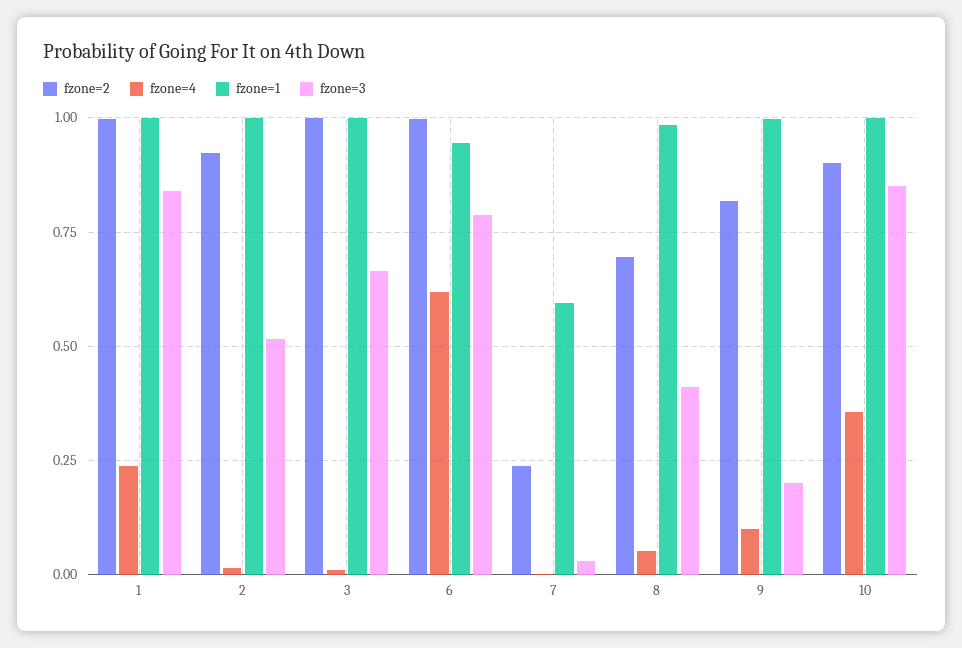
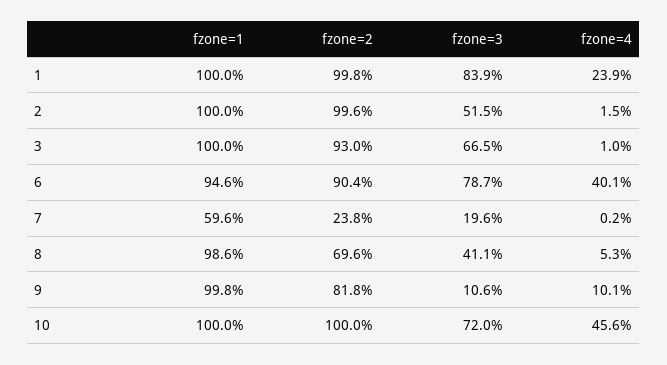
fzone=2, 2: 0.925 -> 0.996
fzone=2, 3: 1 -> 0.93
fzone=2, 6: 1 -> 0.904
fzone=4, 6: 0.625 -> 0.401
fzone=3, 7: 0.025 -> 0.196
fzone=3, 9: 0.2 -> 0.106
fzone=2, 10: 0.9 -> 1
fzone=4, 10: 0.35 -> 0.456
fzone=3, 10: 0.85 -> 0.72

